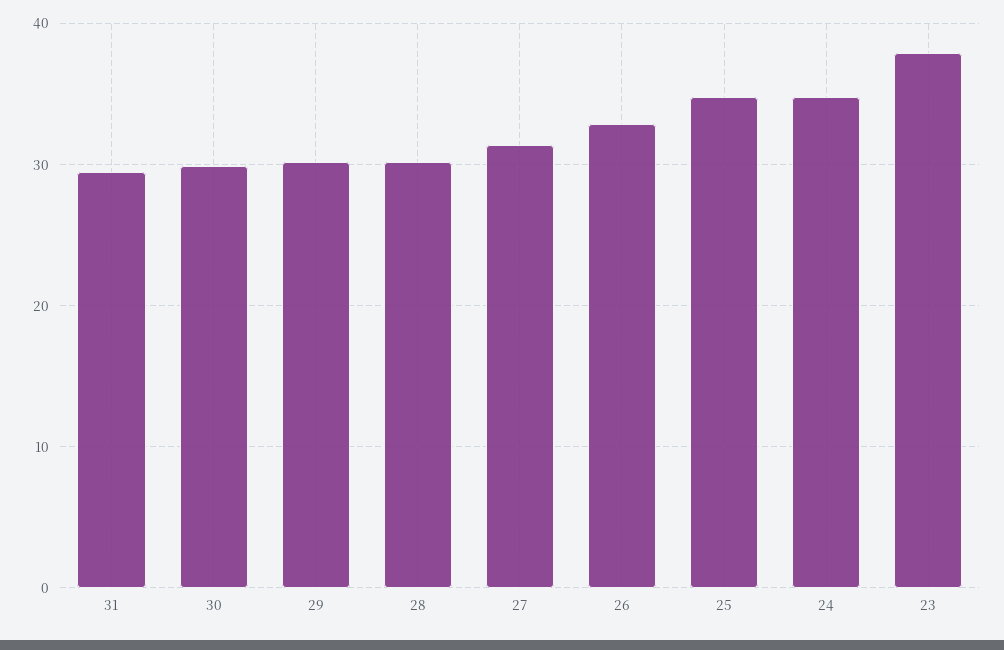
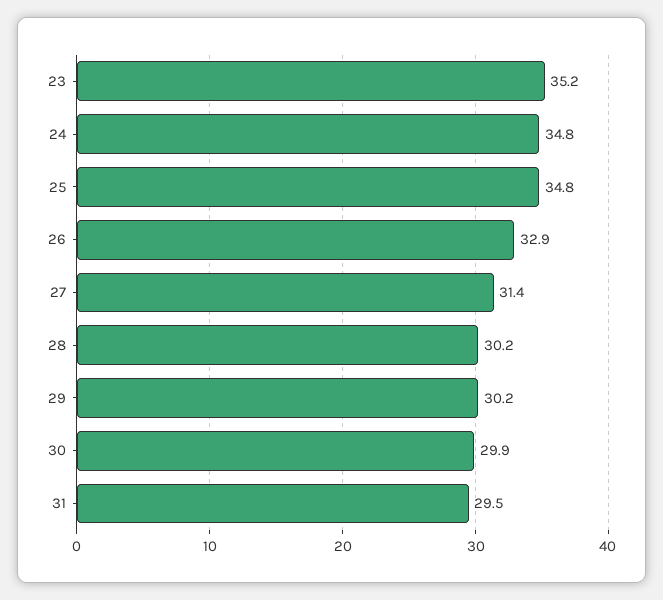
23: 38 -> 35.2

